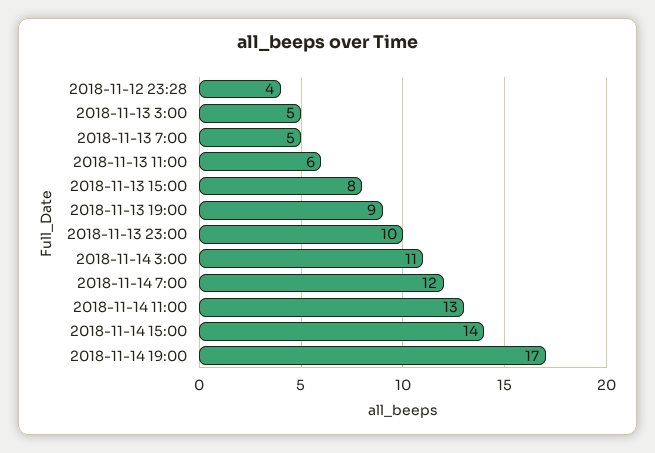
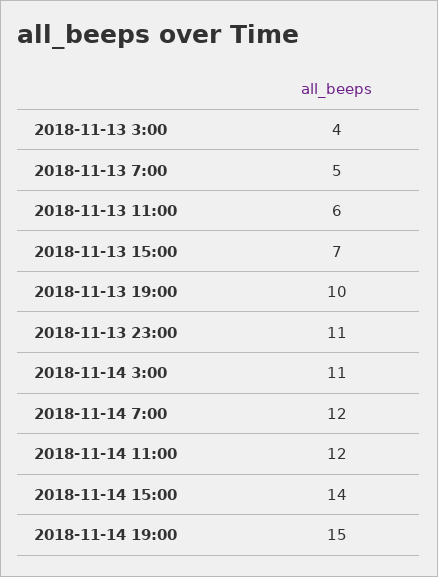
2018-11-12 23:28: 4 -> none
2018-11-13 3:00: 5 -> 4
2018-11-13 15:00: 8 -> 7
2018-11-13 19:00: 9 -> 10
2018-11-13 23:00: 10 -> 11
2018-11-14 11:00: 13 -> 12
2018-11-14 19:00: 17 -> 15

